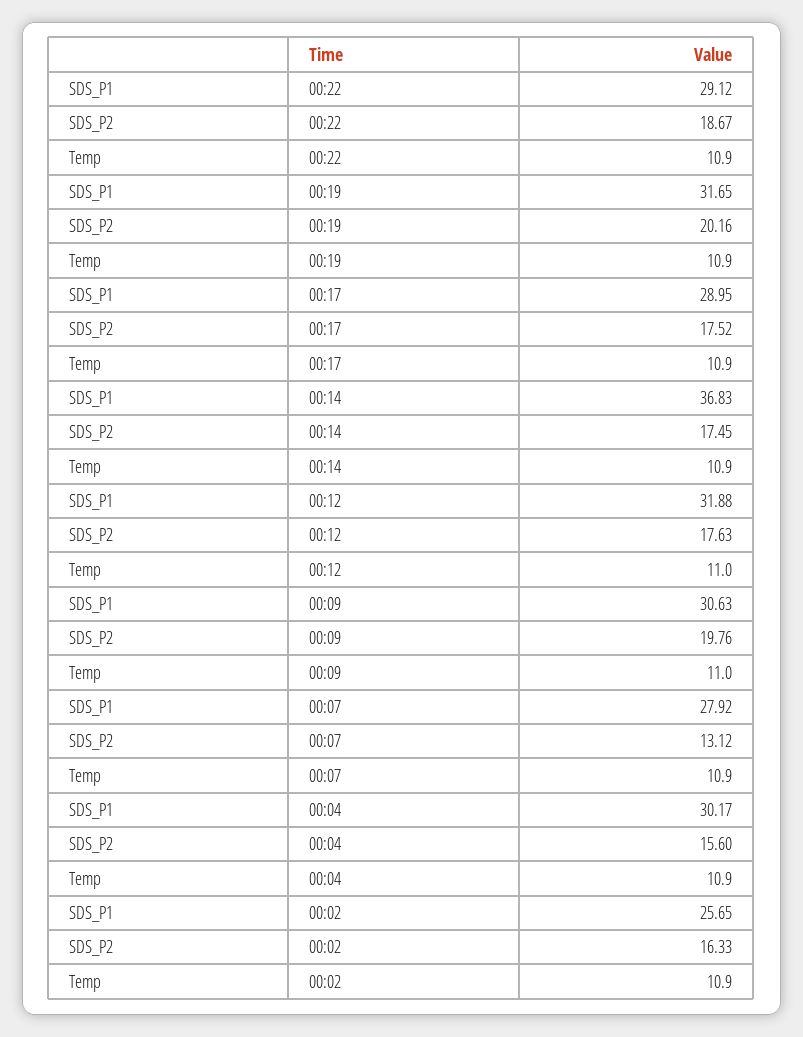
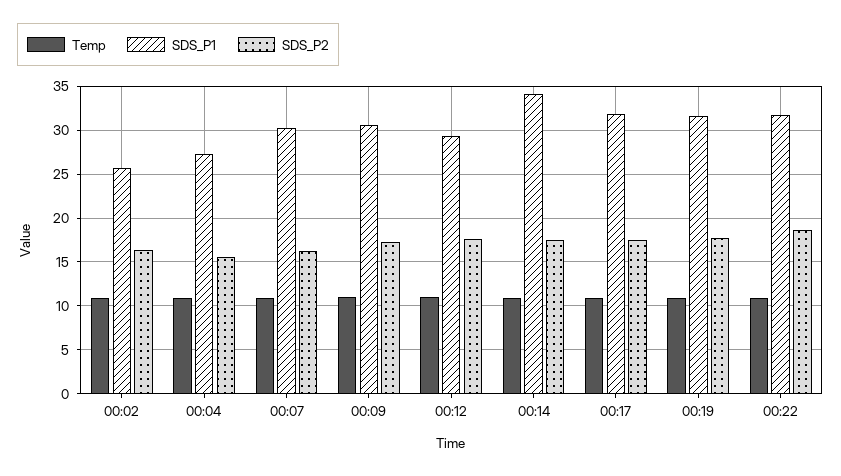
SDS_P1, 00:22: 29.12 -> 32
SDS_P2, 00:19: 20.16 -> 18
SDS_P1, 00:17: 28.95 -> 32
SDS_P1, 00:14: 36.83 -> 34
SDS_P1, 00:12: 31.88 -> 29
SDS_P2, 00:09: 19.76 -> 17
SDS_P1, 00:07: 27.92 -> 30
SDS_P2, 00:07: 13.12 -> 16
SDS_P1, 00:04: 30.17 -> 27

